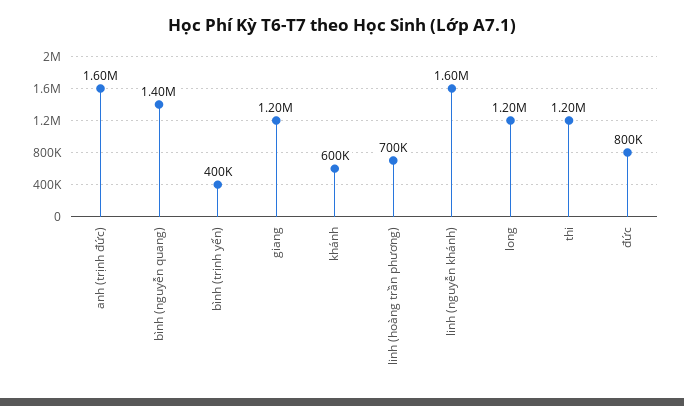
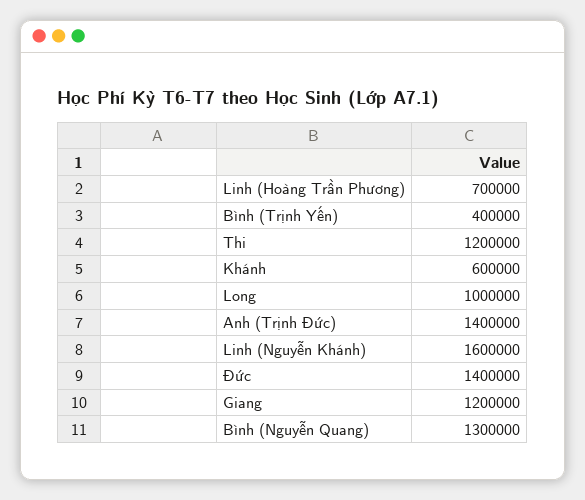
anh (trịnh đức): 1600000 -> 1400000
bình (nguyễn quang): 1400000 -> 1300000
long: 1200000 -> 1000000
đức: 800000 -> 1400000

